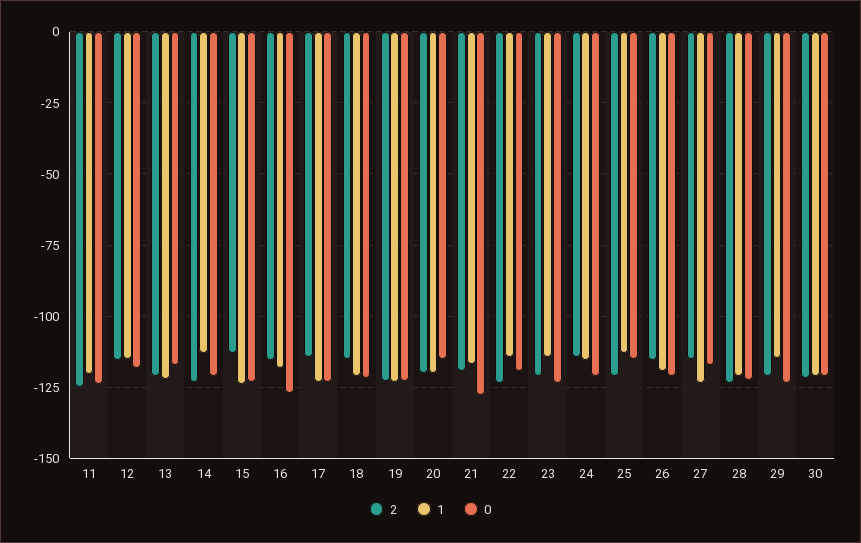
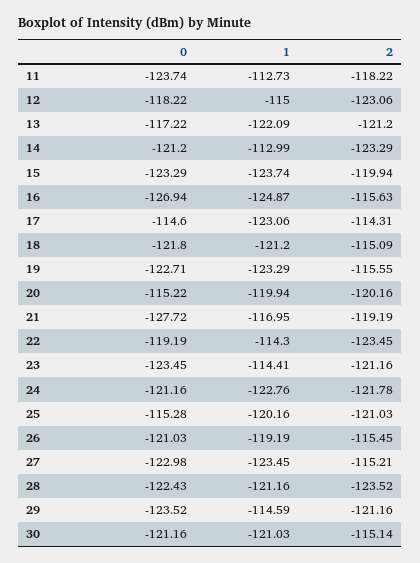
2, 11: -125 -> -118.22
1, 11: -120 -> -112.73
2, 12: -115 -> -123.06
2, 15: -112.5 -> -119.94
1, 16: -117.5 -> -124.87
0, 17: -122.5 -> -114.6
2, 19: -122.5 -> -115.55
2, 24: -115 -> -121.78
1, 24: -115 -> -122.76
1, 25: -112.5 -> -120.16
0, 27: -117.5 -> -122.98
2, 30: -122.5 -> -115.14

